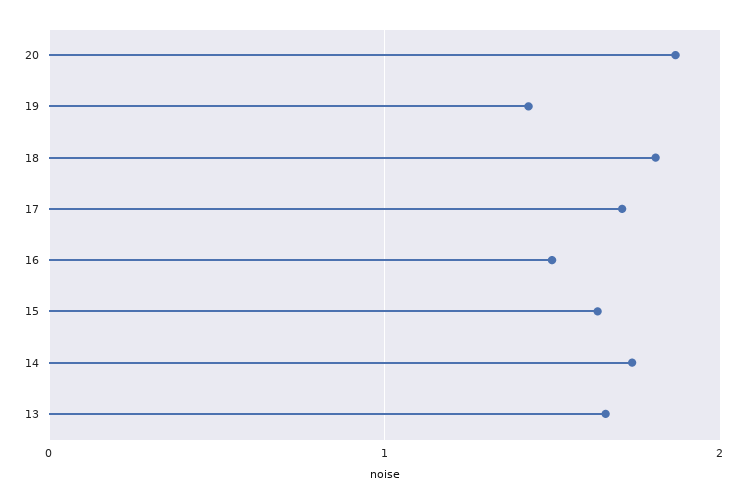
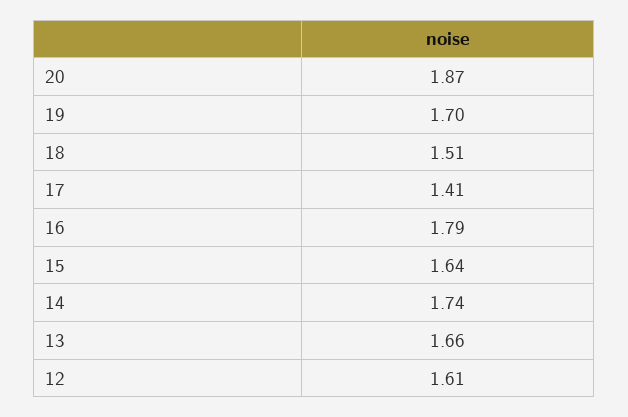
19: 1.4 -> 1.7
18: 1.8 -> 1.51
17: 1.7 -> 1.41
16: 1.5 -> 1.79
12: none -> 1.61

